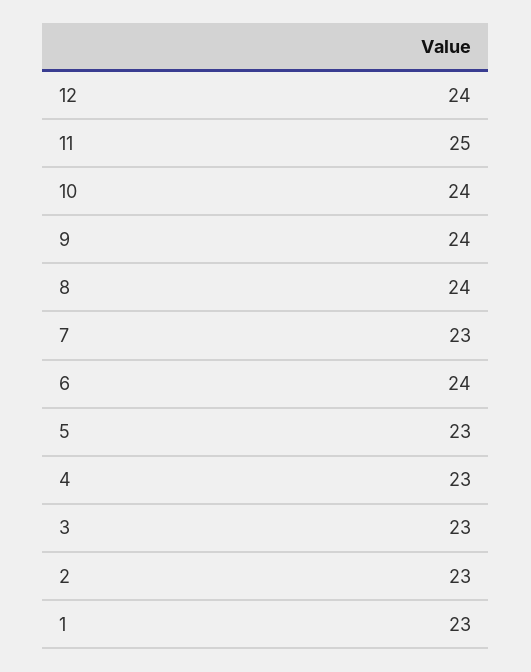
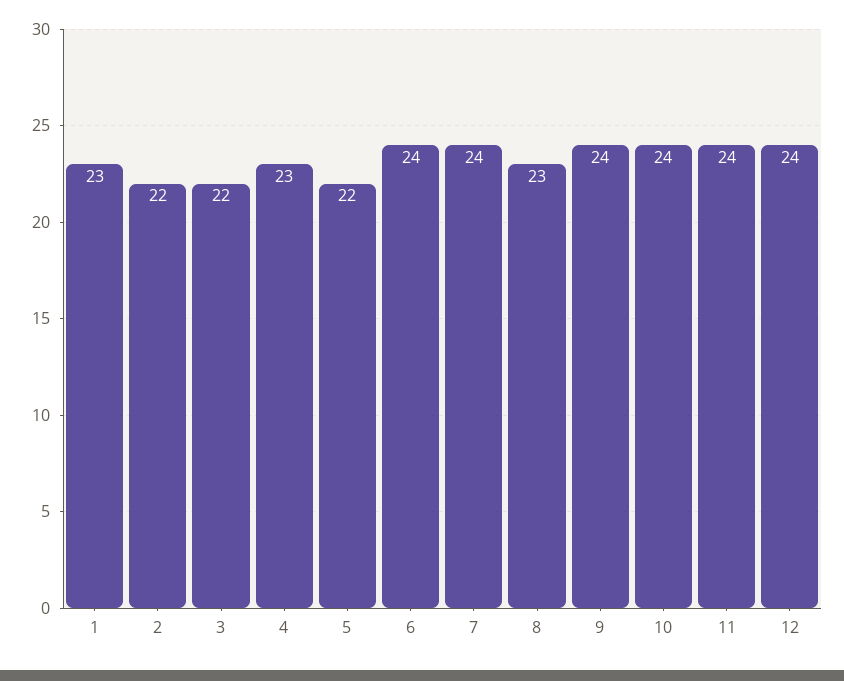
11: 25 -> 24
8: 24 -> 23
7: 23 -> 24
5: 23 -> 22
3: 23 -> 22
2: 23 -> 22

